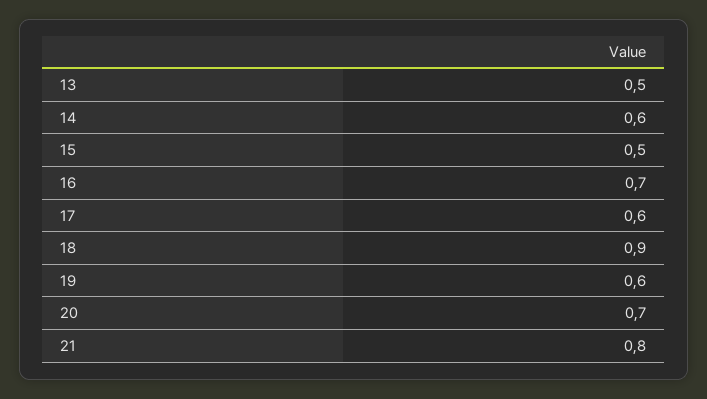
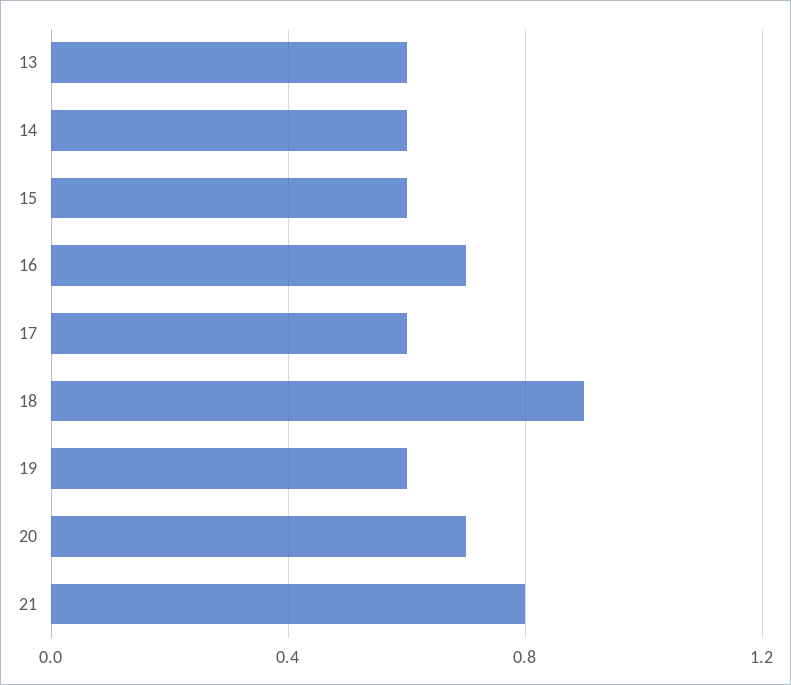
13: 0.5 -> 0.6
15: 0.5 -> 0.6

